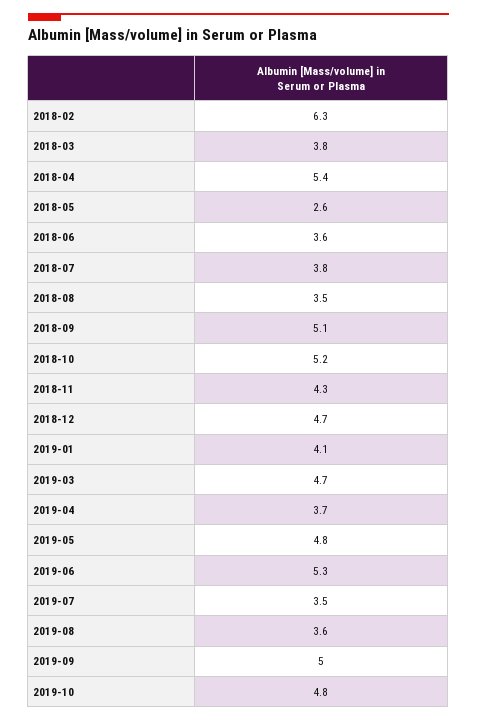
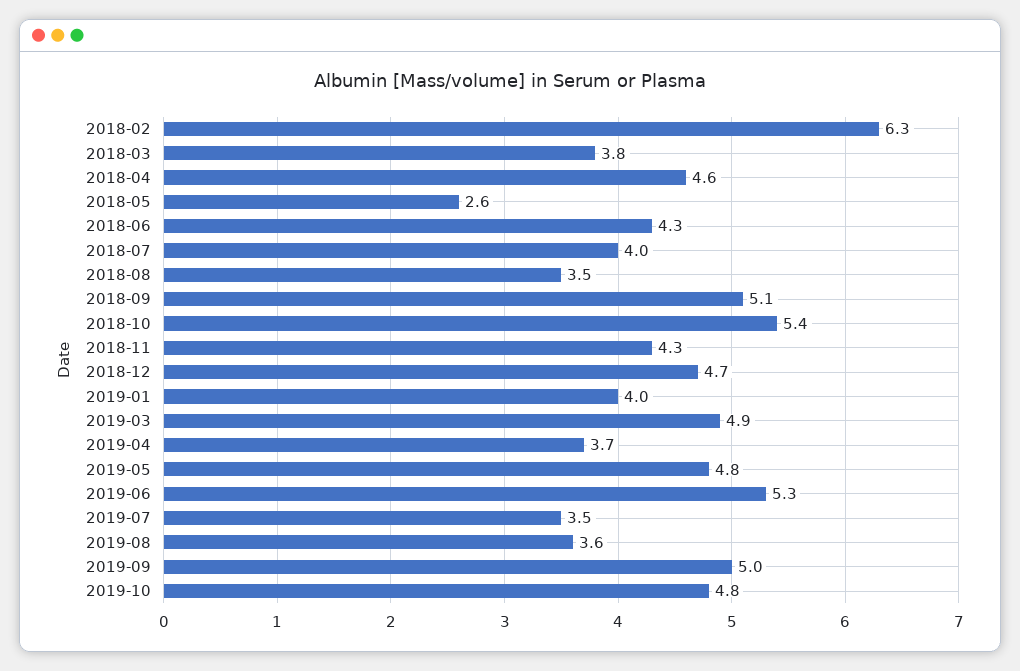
2018-04: 5.4 -> 4.6
2018-06: 3.6 -> 4.3
2018-07: 3.8 -> 4
2018-10: 5.2 -> 5.4
2019-01: 4.1 -> 4
2019-03: 4.7 -> 4.9

